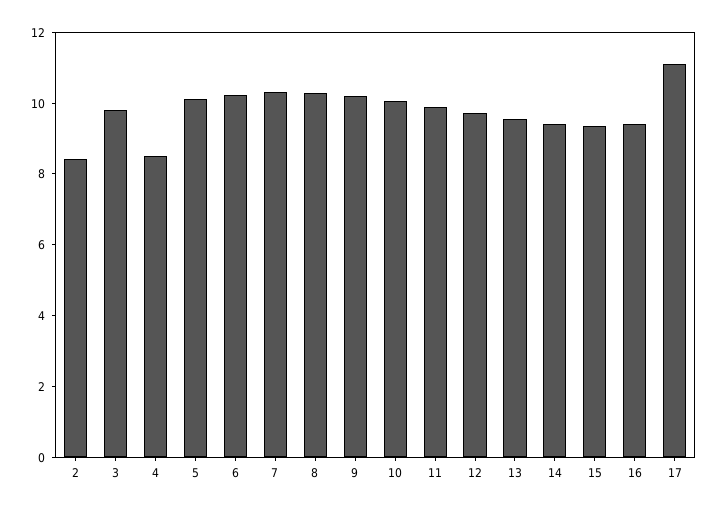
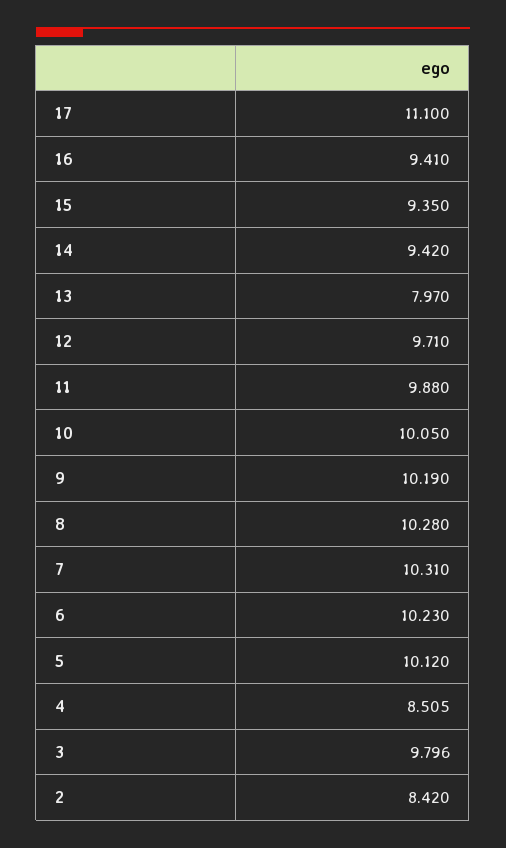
13: 9.5 -> 7.97

